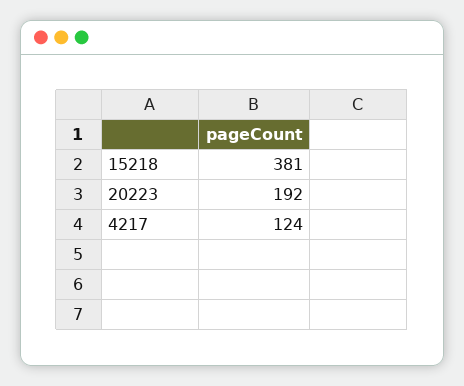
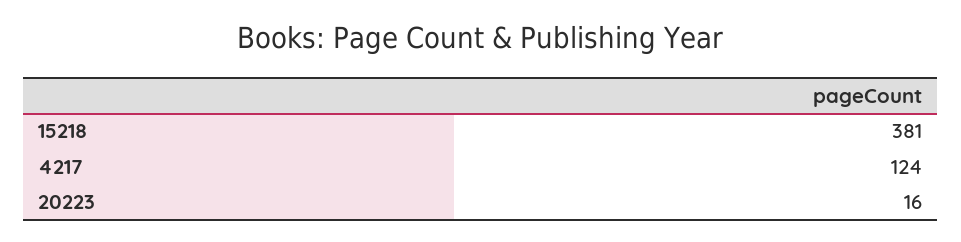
20223: 192 -> 16

